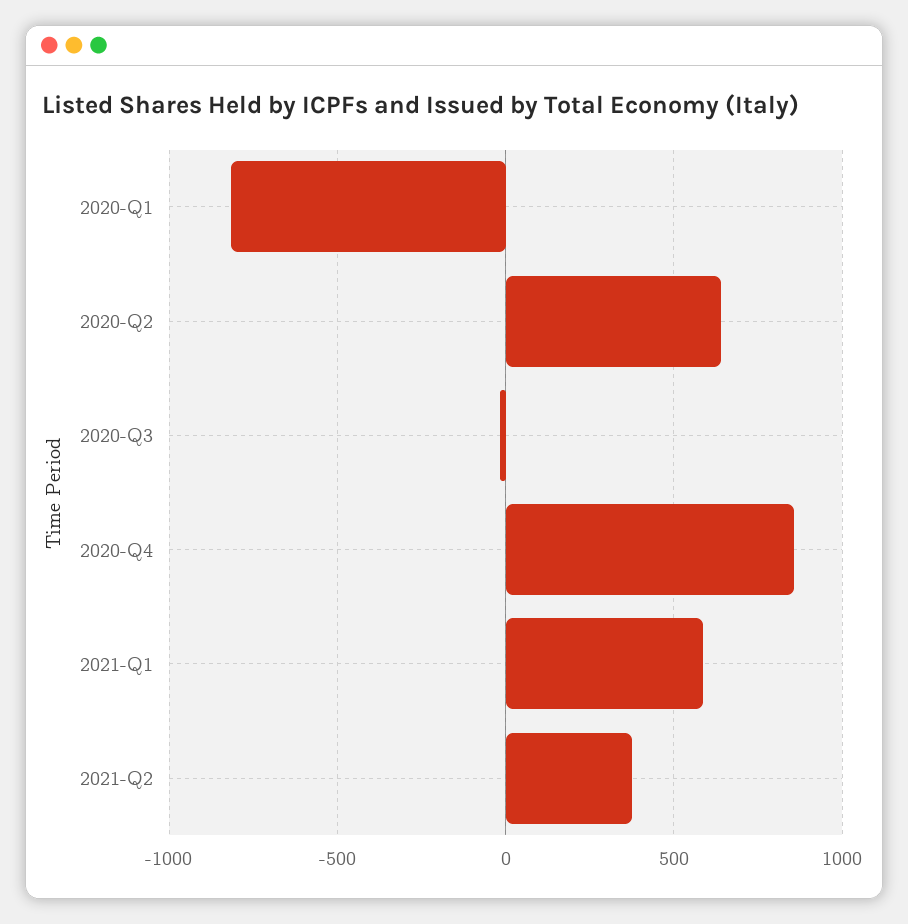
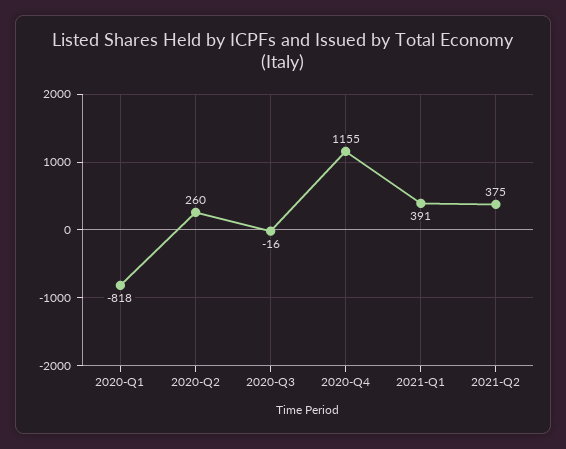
2020-Q2: 650 -> 260
2020-Q4: 850 -> 1155
2021-Q1: 600 -> 391

